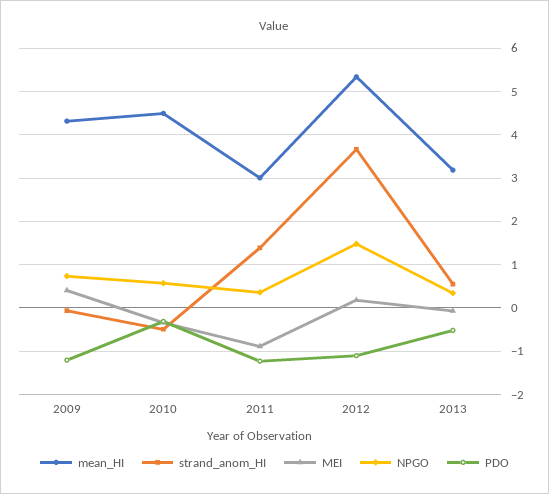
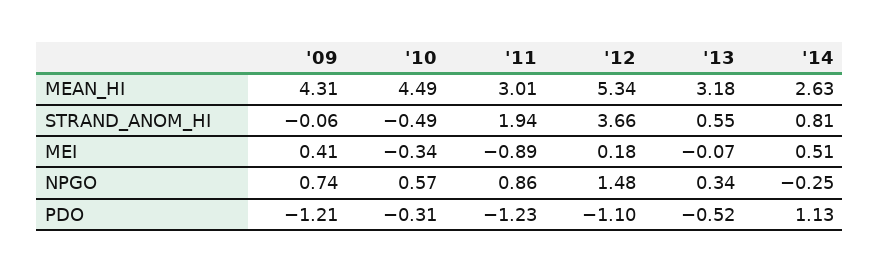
strand_anom_HI, 2011: 1.4 -> 1.94
NPGO, 2011: 0.4 -> 0.86
mean_HI, '14: none -> 2.63
strand_anom_HI, '14: none -> 0.81
MEI, '14: none -> 0.51
NPGO, '14: none -> -0.25
PDO, '14: none -> 1.13

